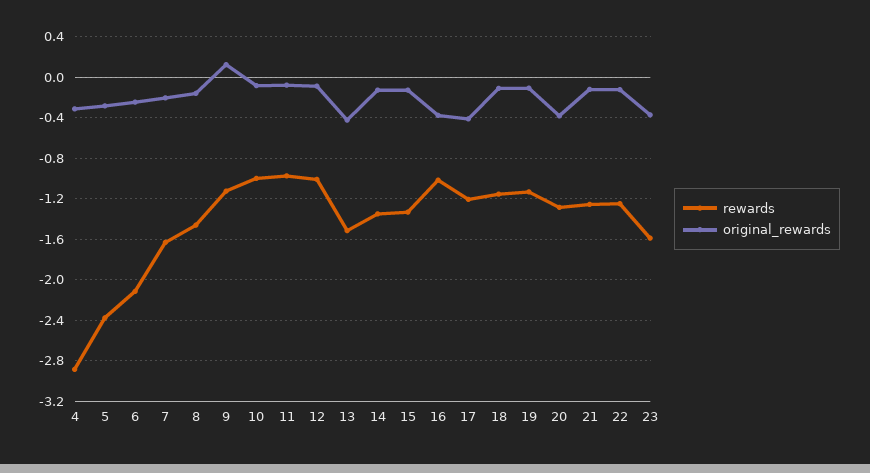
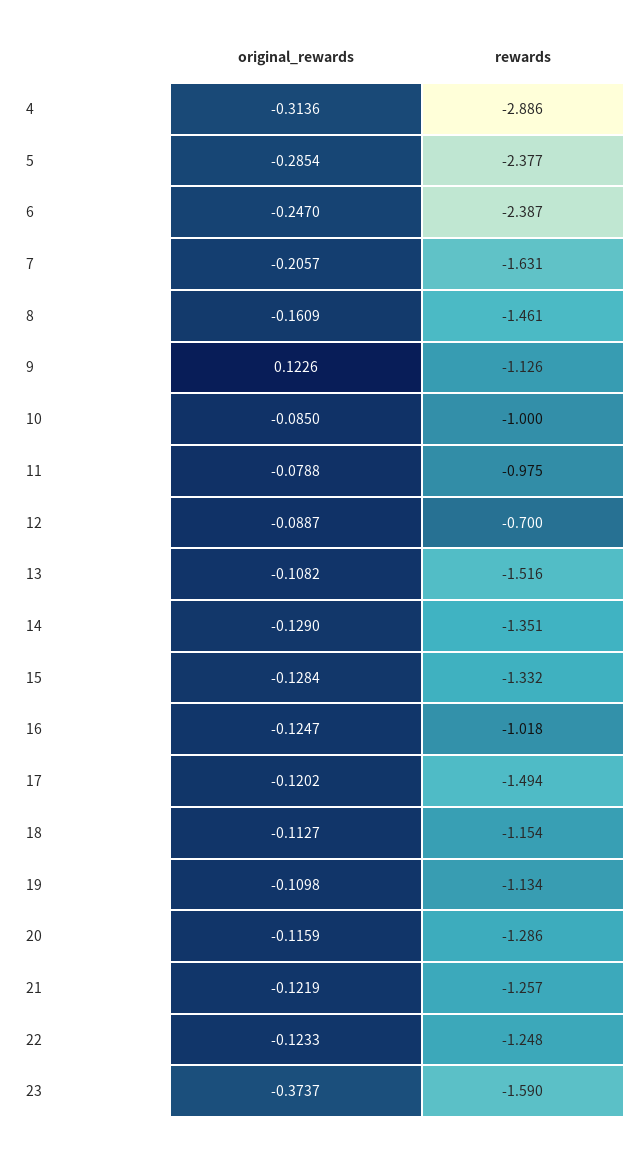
rewards, 6: -2.1 -> -2.387
rewards, 12: -1 -> -0.7
original_rewards, 13: -0.4 -> -0.1082
original_rewards, 16: -0.4 -> -0.1247
rewards, 17: -1.2 -> -1.494
original_rewards, 17: -0.4 -> -0.1202
original_rewards, 20: -0.4 -> -0.1159

